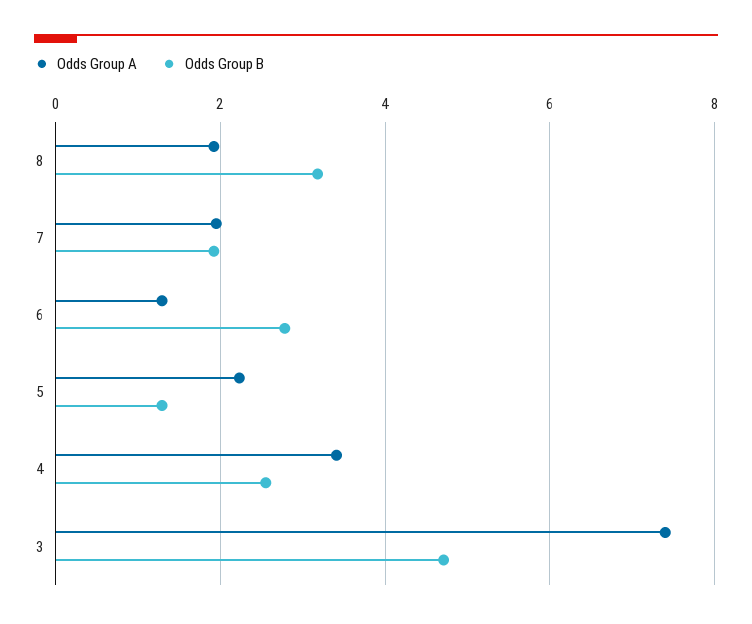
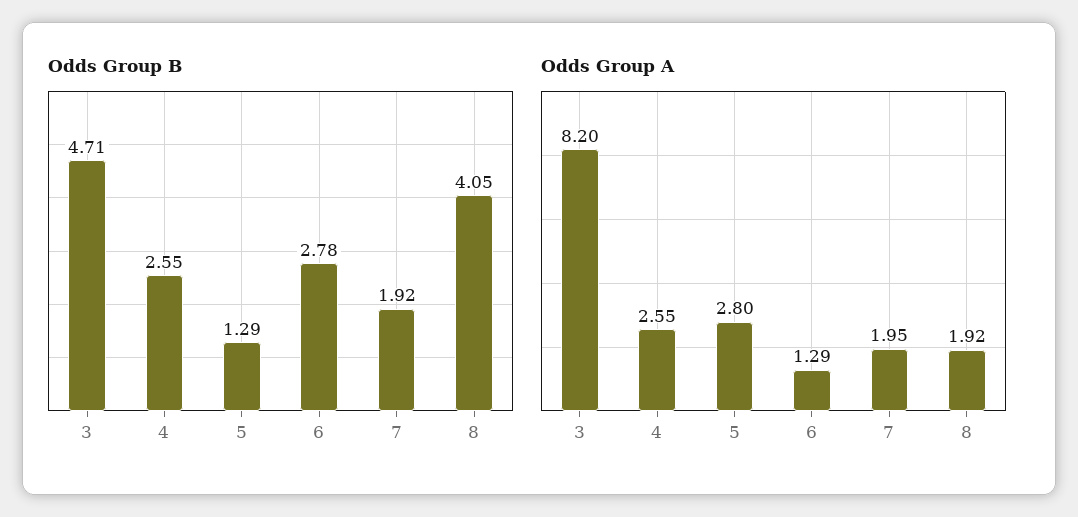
Odds Group B, 8: 3.2 -> 4.05
Odds Group A, 5: 2.2 -> 2.8
Odds Group A, 4: 3.4 -> 2.55
Odds Group A, 3: 7.4 -> 8.2

